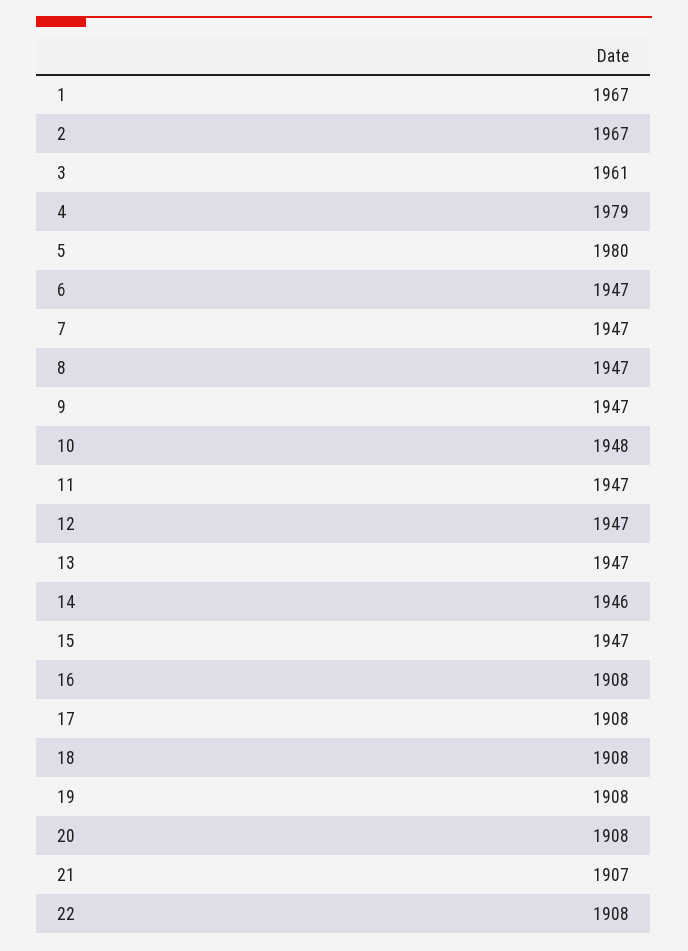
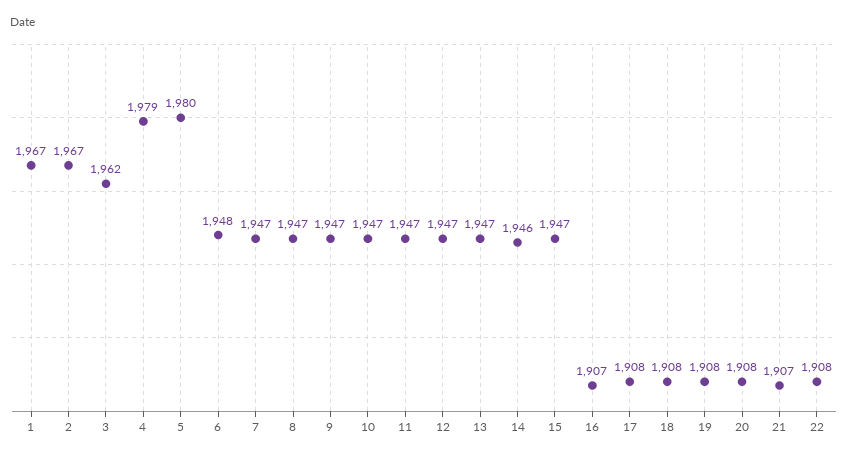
3: 1961 -> 1962
6: 1947 -> 1948
10: 1948 -> 1947
16: 1908 -> 1907

